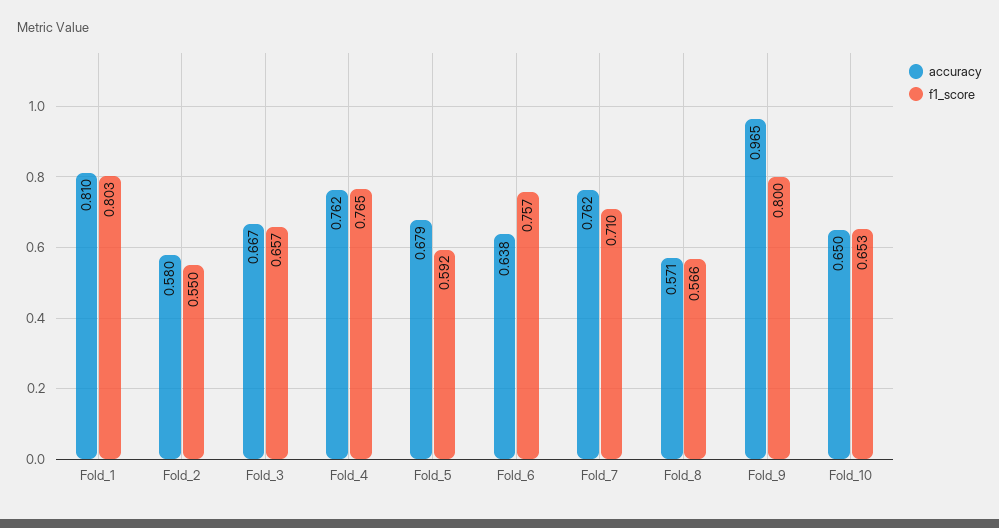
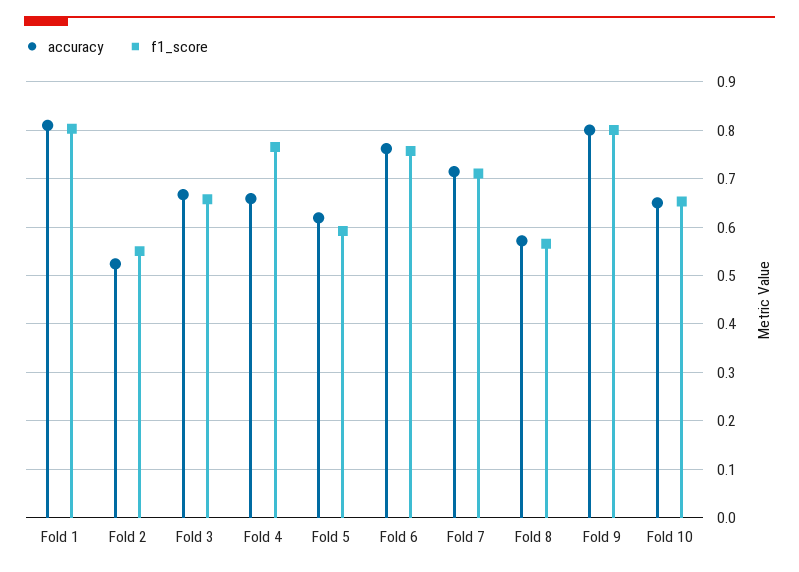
accuracy, Fold_2: 0.58 -> 0.52
accuracy, Fold_4: 0.762 -> 0.66
accuracy, Fold_5: 0.679 -> 0.62
accuracy, Fold_6: 0.638 -> 0.76
accuracy, Fold_7: 0.762 -> 0.72
accuracy, Fold_9: 0.965 -> 0.8

